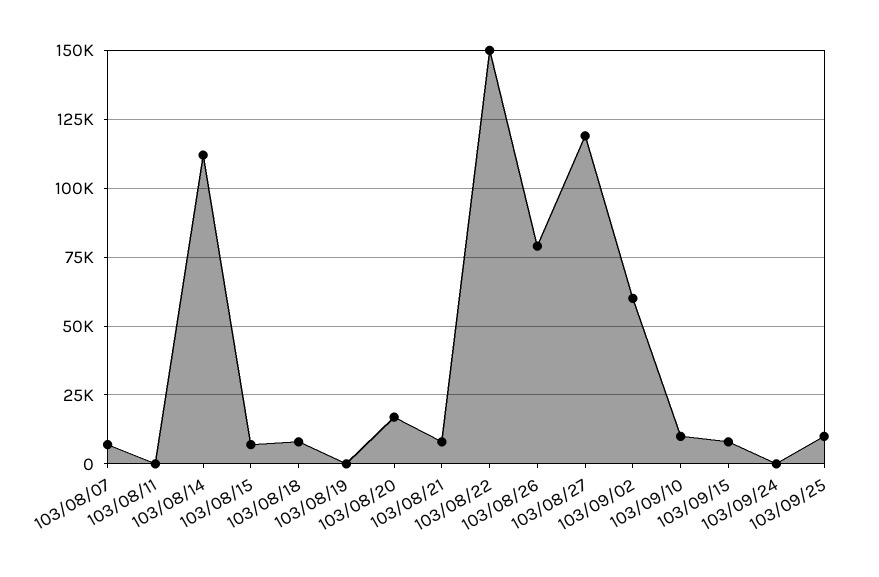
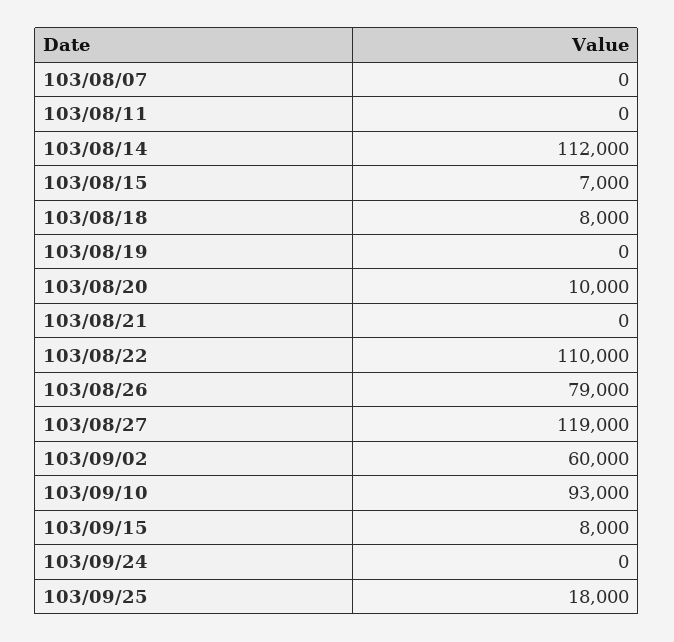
103/08/07: 7500 -> 0
103/08/20: 17500 -> 10000
103/08/21: 7500 -> 0
103/08/22: 150000 -> 110000
103/09/10: 10000 -> 93000
103/09/25: 10000 -> 18000

